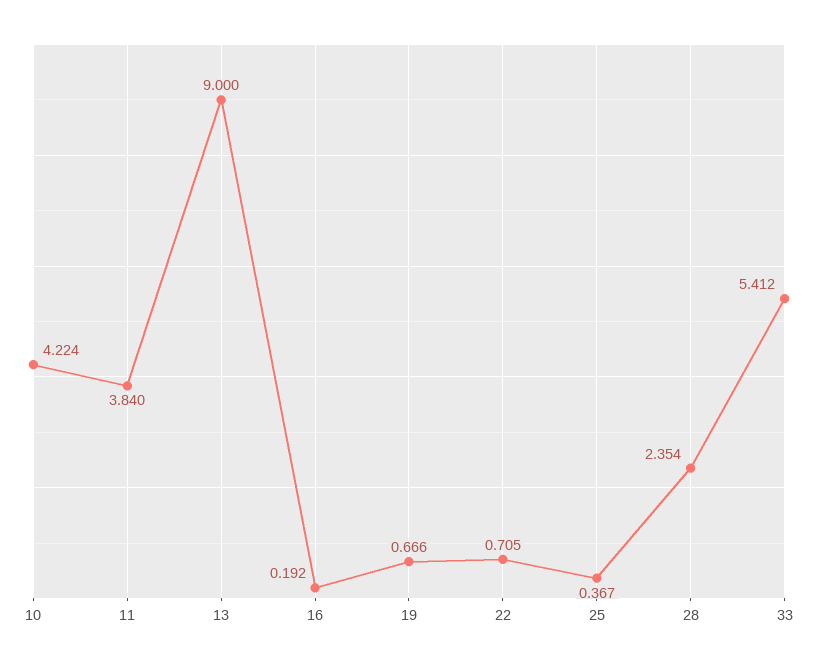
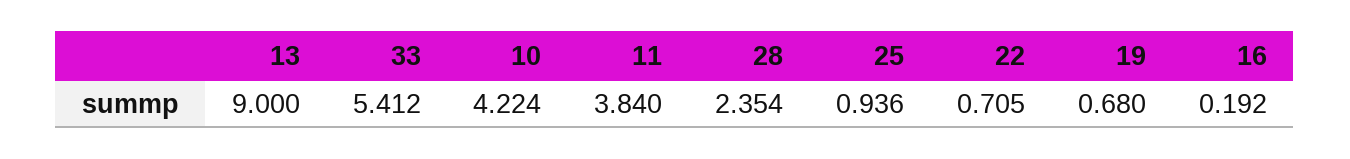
19: 0.666 -> 0.68
25: 0.367 -> 0.936

